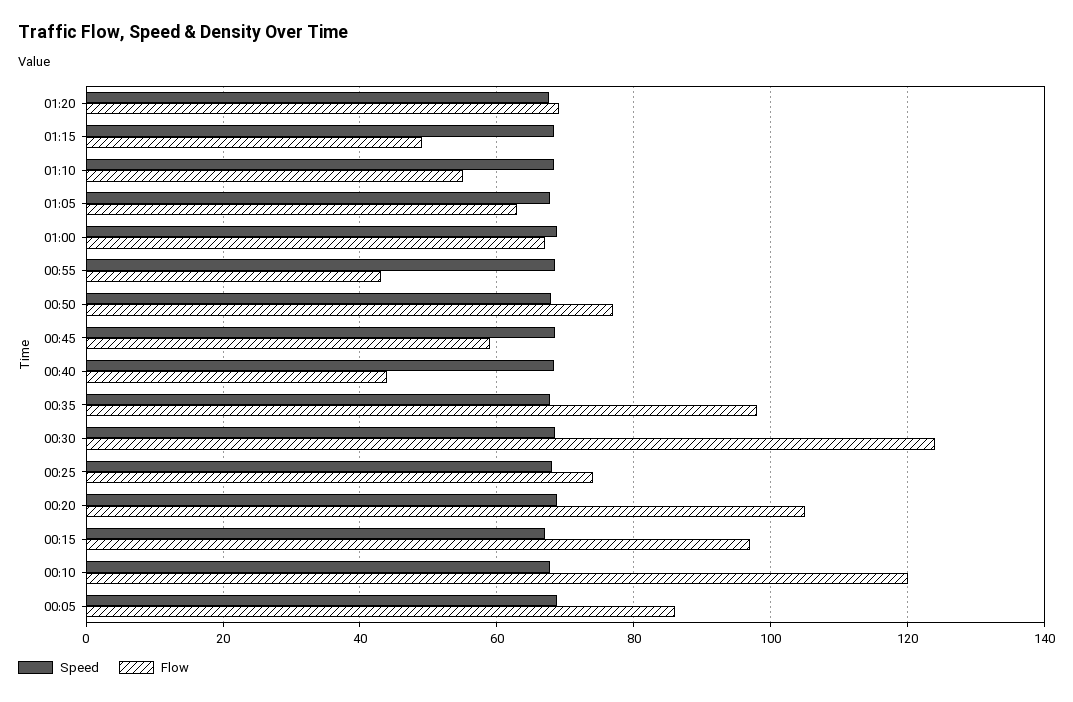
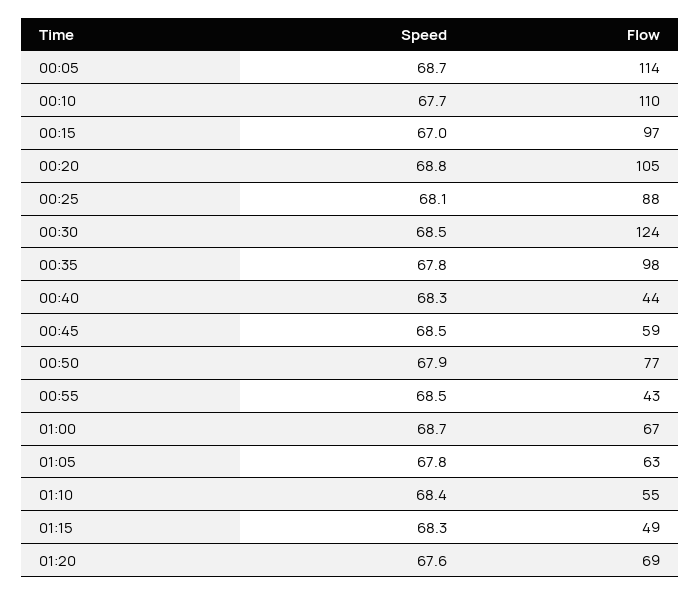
Flow, 00:25: 74 -> 88
Flow, 00:10: 120 -> 110
Flow, 00:05: 86 -> 114

